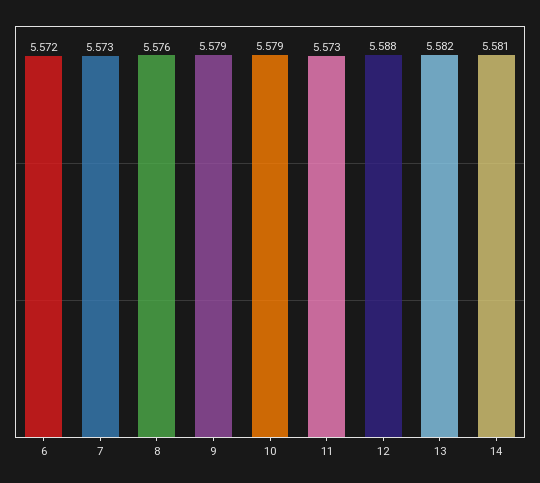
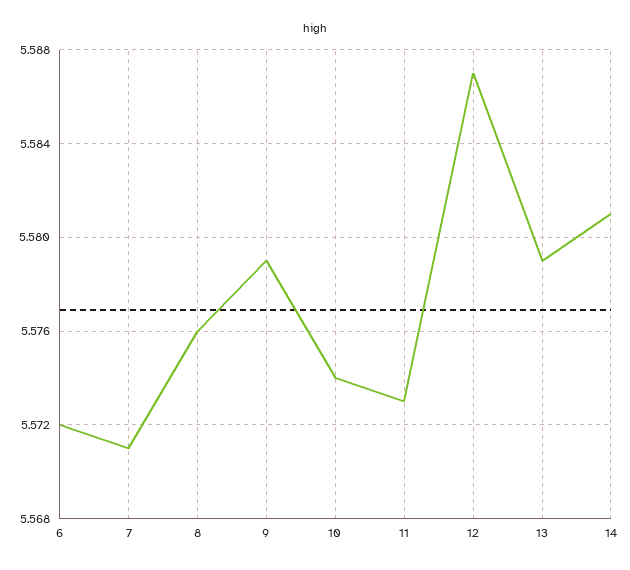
7: 5.573 -> 5.571
10: 5.579 -> 5.574
12: 5.588 -> 5.587
13: 5.582 -> 5.579

